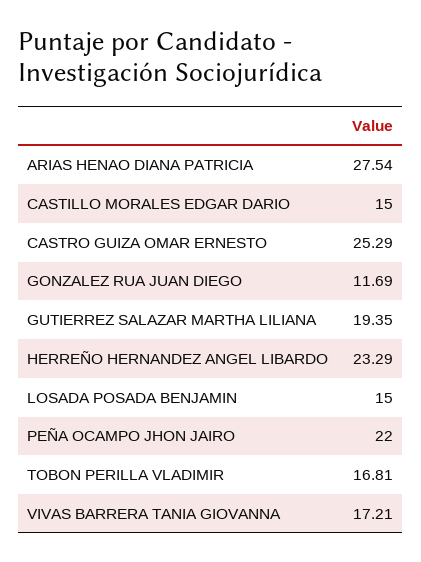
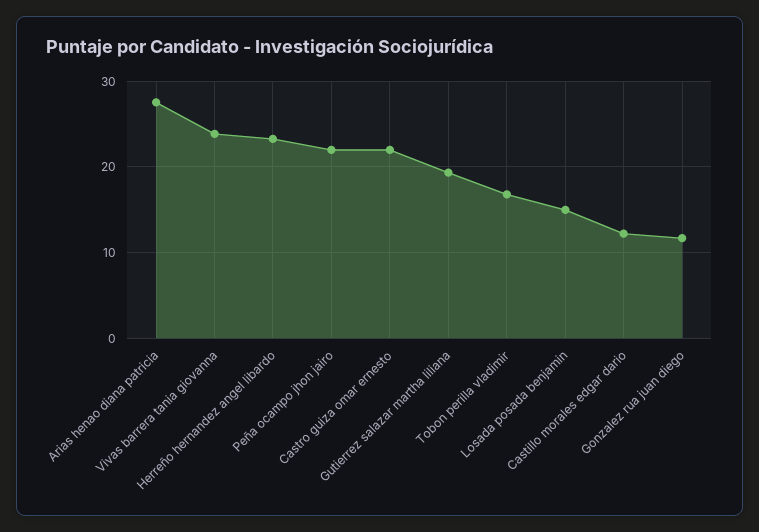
CASTILLO MORALES EDGAR DARIO: 15 -> 12
CASTRO GUIZA OMAR ERNESTO: 25.29 -> 22
VIVAS BARRERA TANIA GIOVANNA: 17.21 -> 24

